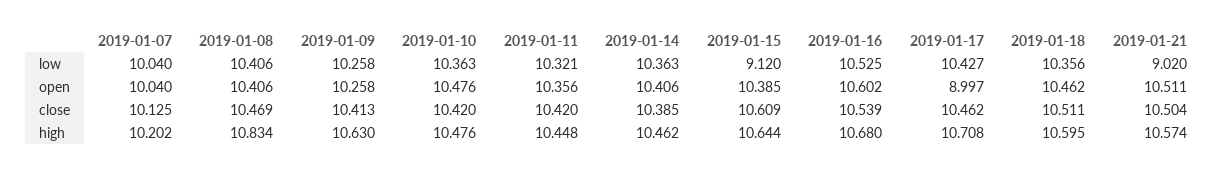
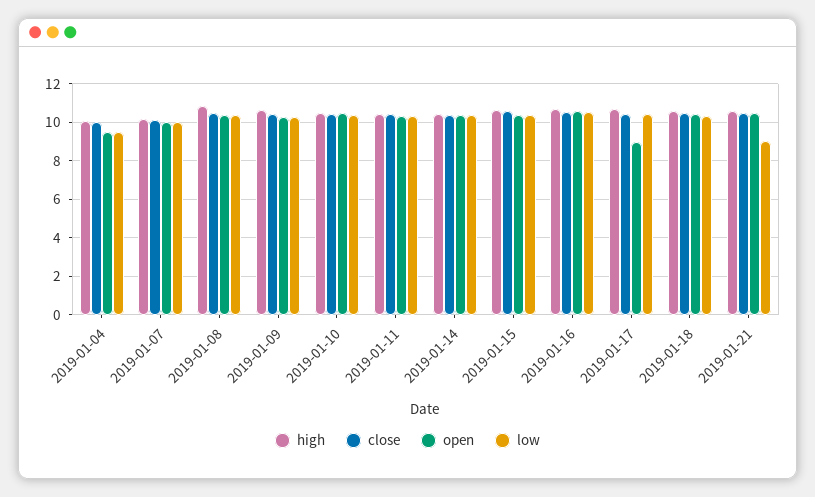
low, 2019-01-15: 9.12 -> 10.5
high, 2019-01-04: none -> 10
close, 2019-01-04: none -> 10
open, 2019-01-04: none -> 9.5
low, 2019-01-04: none -> 9.5

